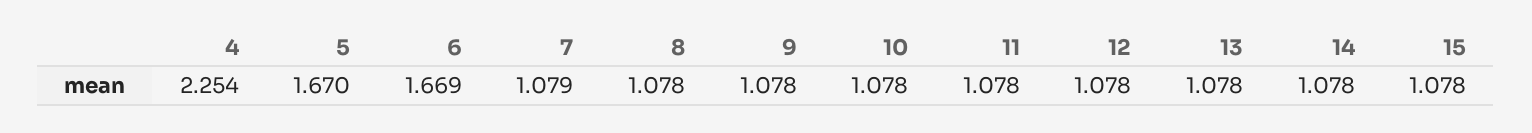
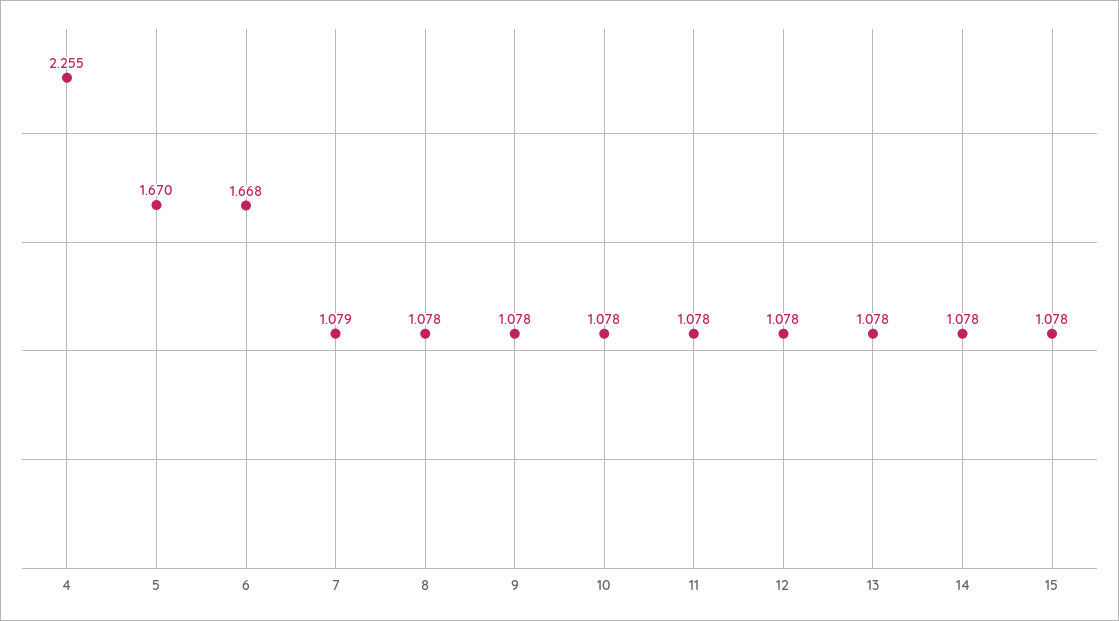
4: 2.254 -> 2.255
6: 1.669 -> 1.668

